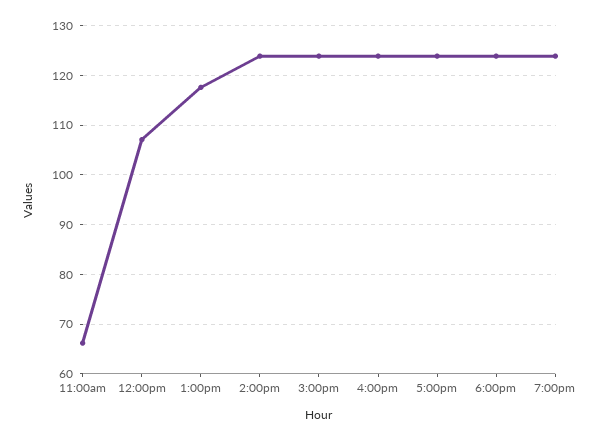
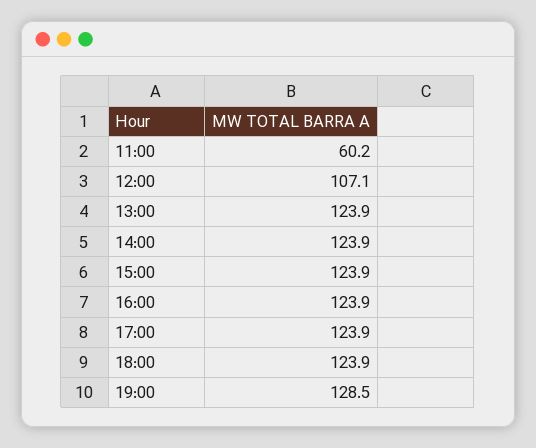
11:00am: 66 -> 60.2
1:00pm: 118 -> 123.9
7:00pm: 124 -> 128.5

